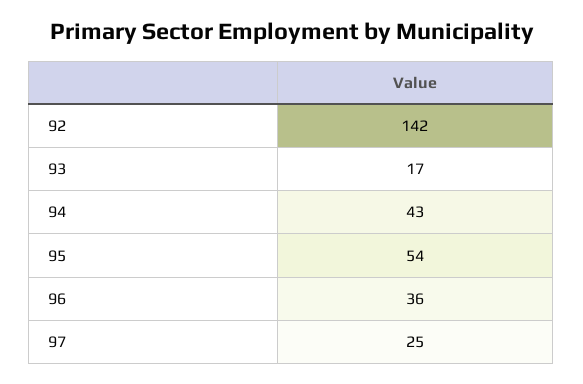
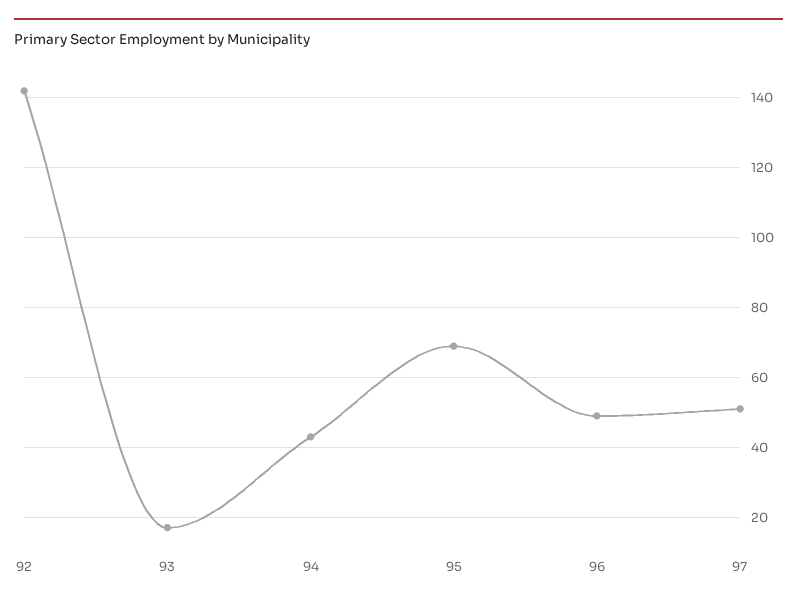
95: 54 -> 70
96: 36 -> 50
97: 25 -> 50

